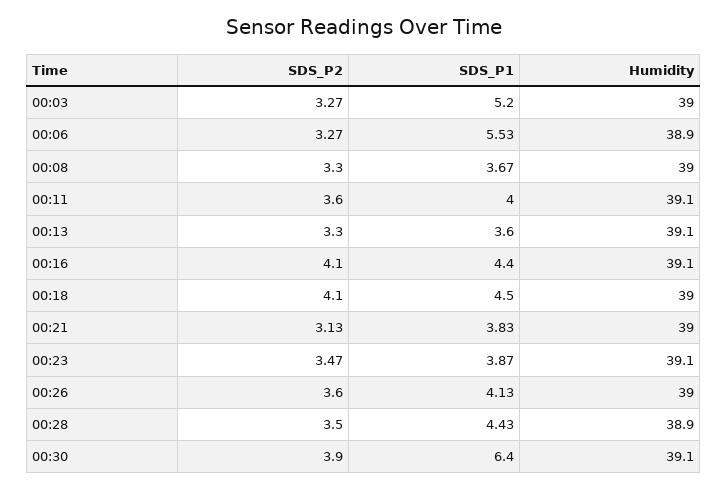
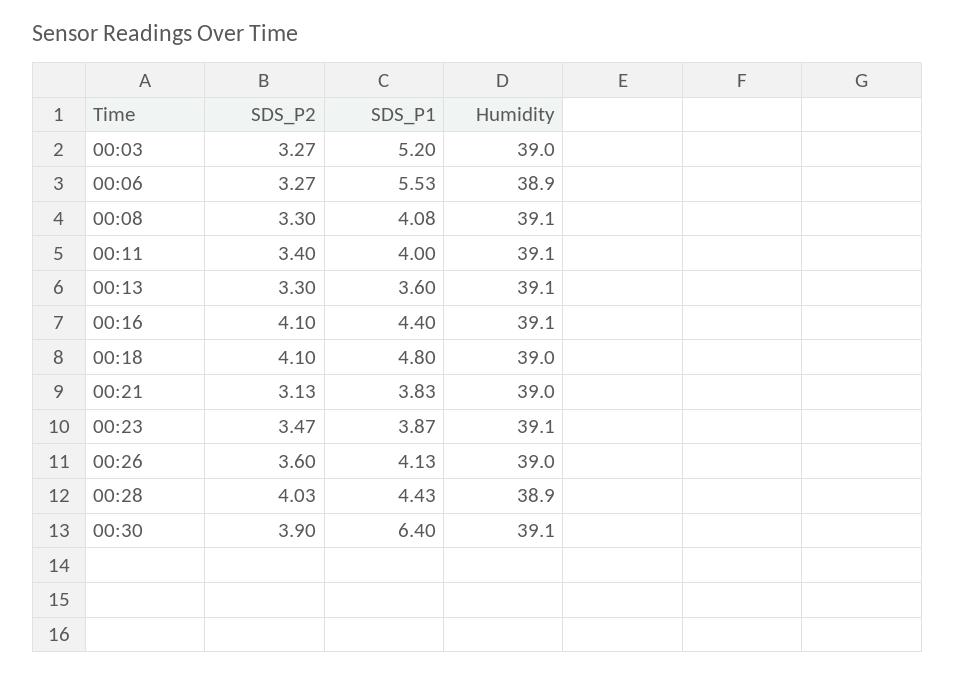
SDS_P1, 00:08: 3.67 -> 4.08
Humidity, 00:08: 39 -> 39.1
SDS_P2, 00:11: 3.6 -> 3.4
SDS_P1, 00:18: 4.5 -> 4.8
SDS_P2, 00:28: 3.5 -> 4.03

